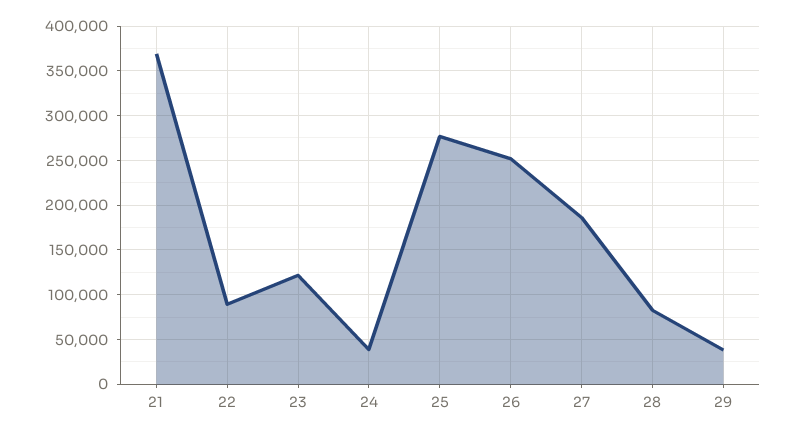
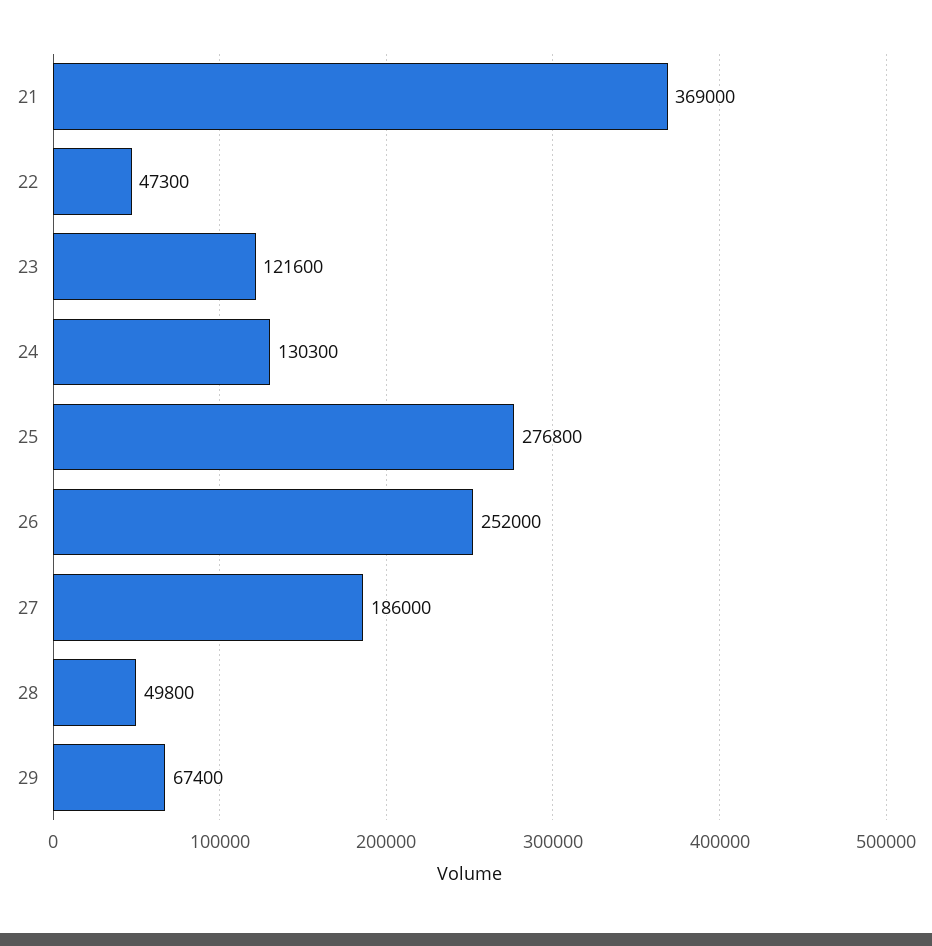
22: 90000 -> 47300
24: 40000 -> 130300
28: 80000 -> 49800
29: 40000 -> 67400

